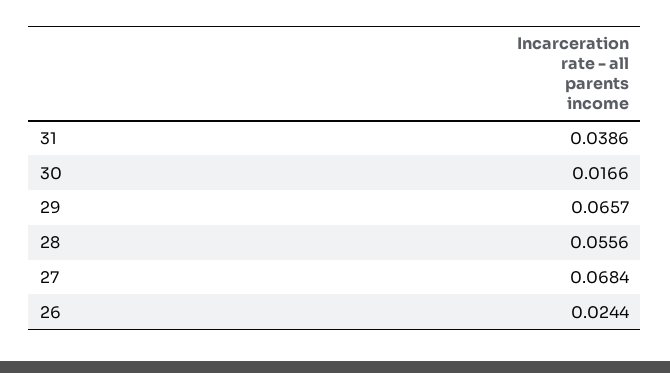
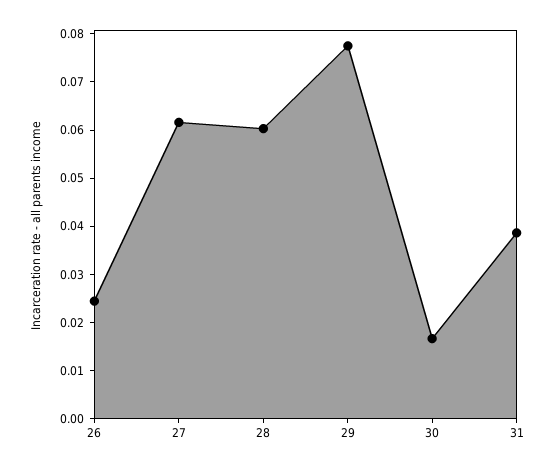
29: 0.0657 -> 0.078
28: 0.0556 -> 0.06
27: 0.0684 -> 0.062

